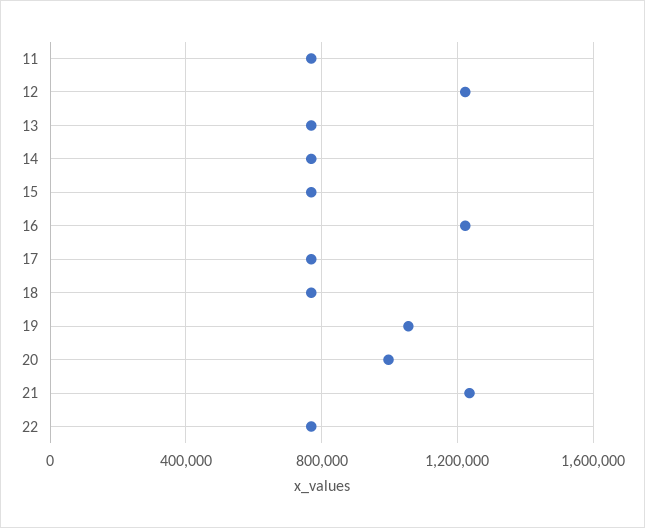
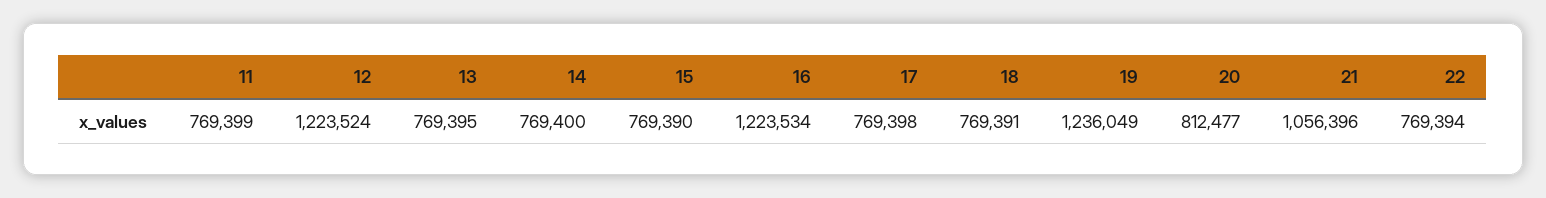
19: 1050000 -> 1236049
20: 1000000 -> 812477
21: 1250000 -> 1056396

